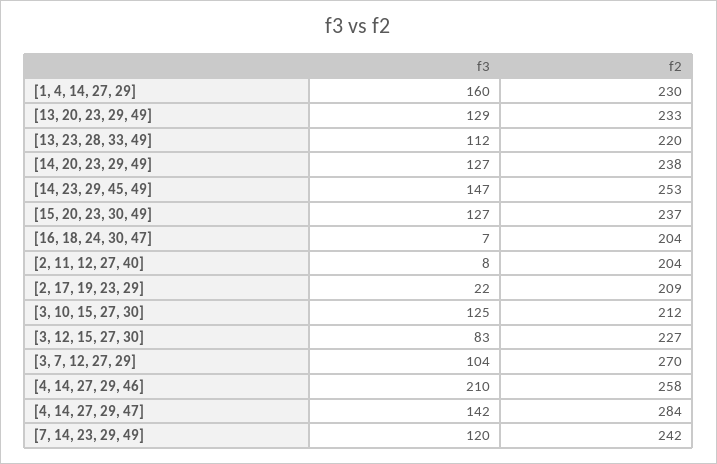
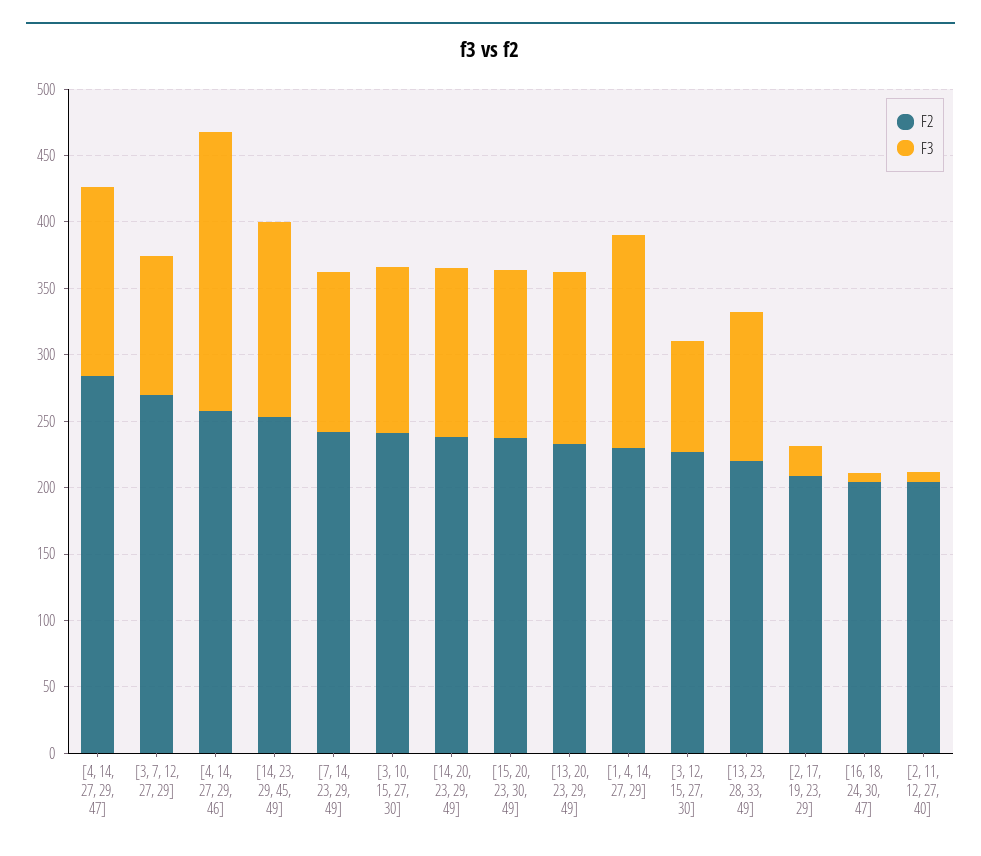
f2, [3, 10, 15, 27, 30]: 212 -> 240

